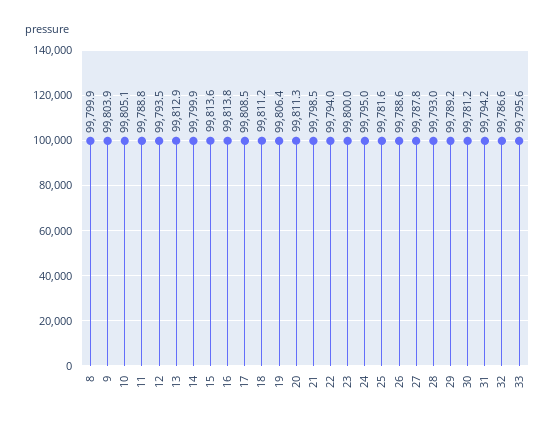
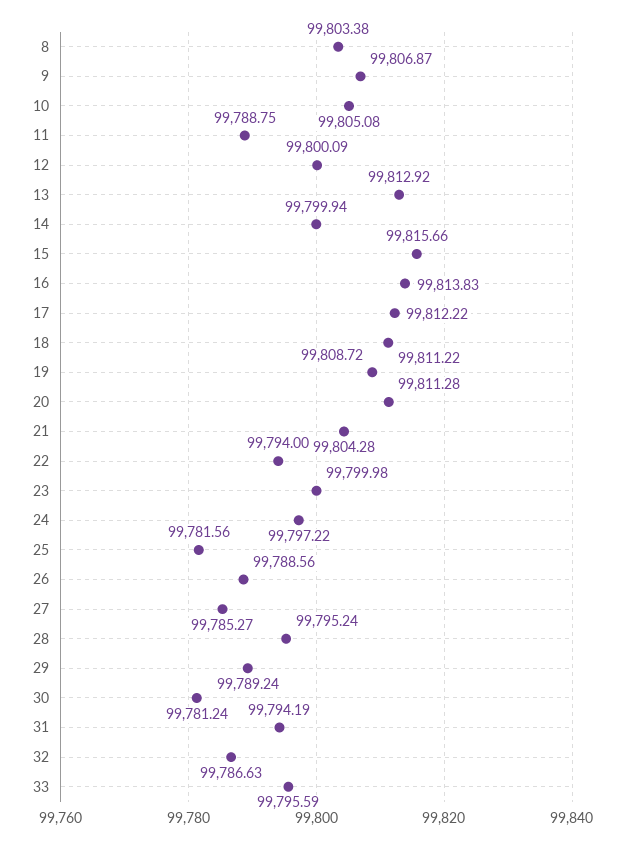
8: 99799.9 -> 99803.38
9: 99803.9 -> 99806.87
12: 99793.5 -> 99800.09
15: 99813.6 -> 99815.66
17: 99808.5 -> 99812.22
19: 99806.4 -> 99808.72
21: 99798.5 -> 99804.28
24: 99795 -> 99797.22
27: 99787.8 -> 99785.27
28: 99793 -> 99795.24

